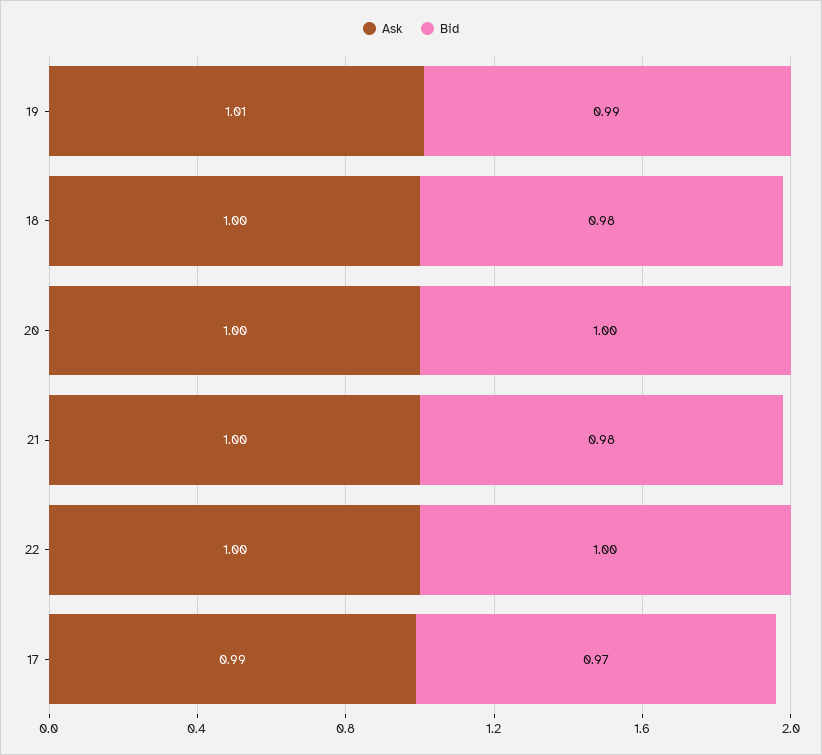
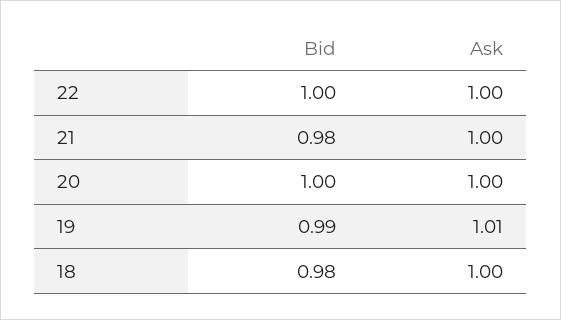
Ask, 17: 0.99 -> none
Bid, 17: 0.97 -> none

